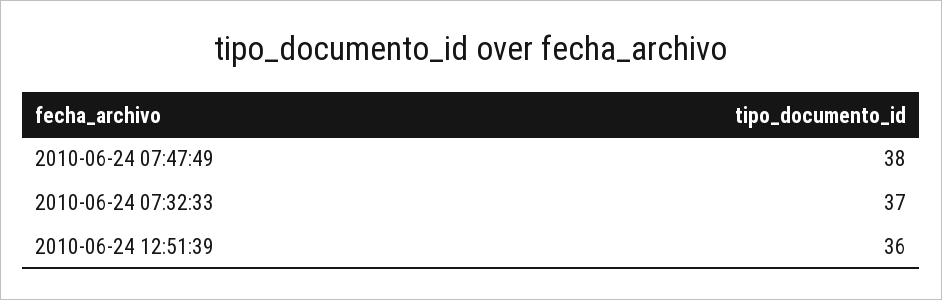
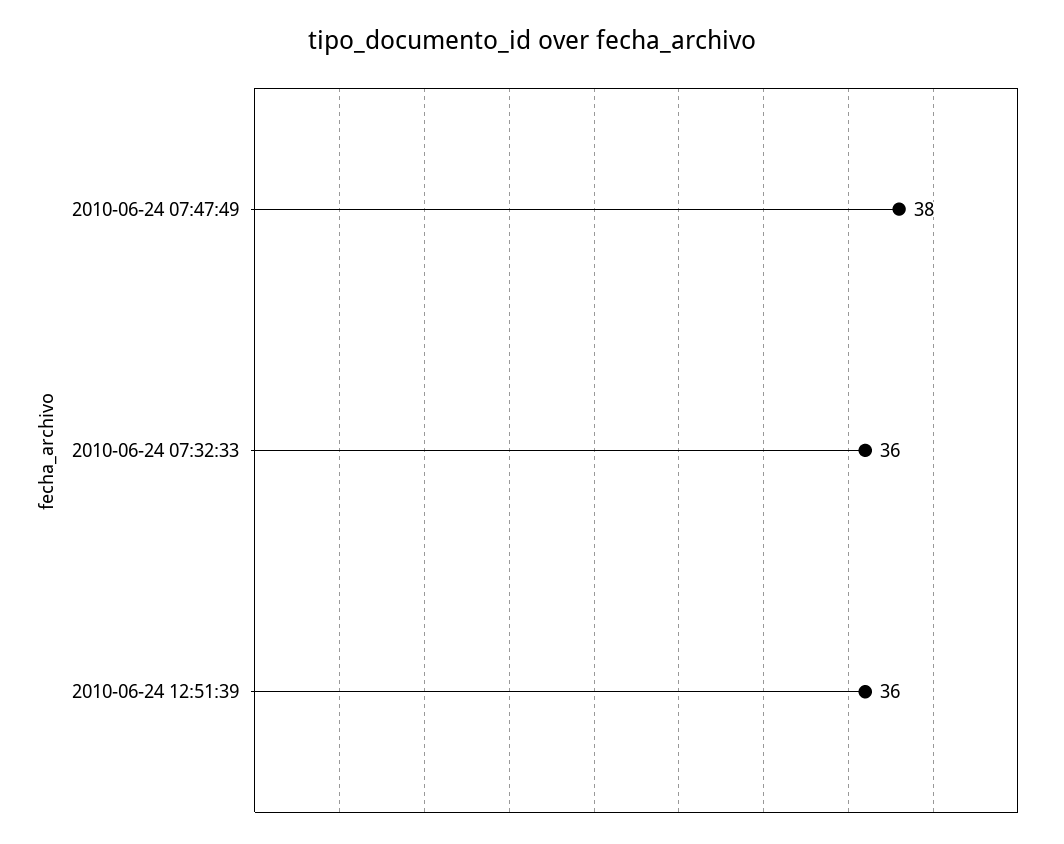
2010-06-24 07:32:33: 37 -> 36

